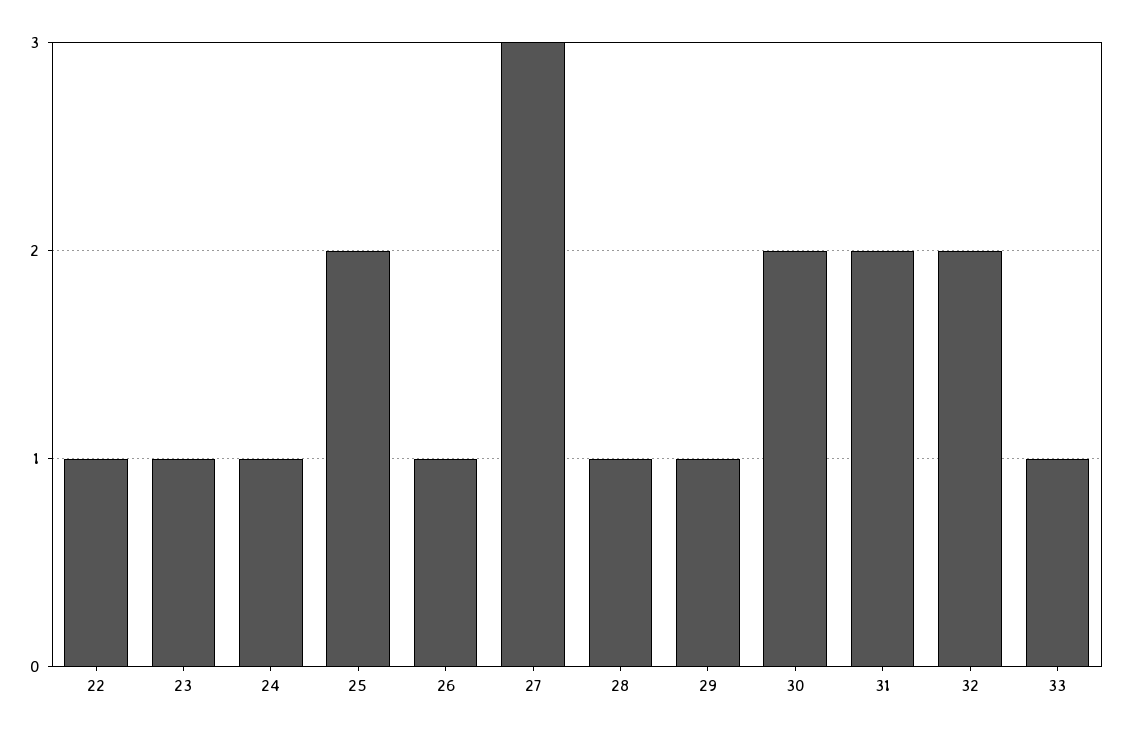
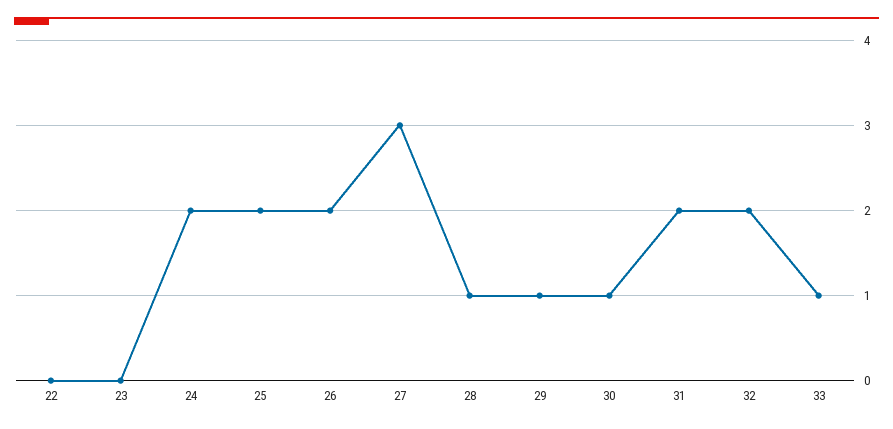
22: 1 -> 0
23: 1 -> 0
24: 1 -> 2
26: 1 -> 2
30: 2 -> 1

